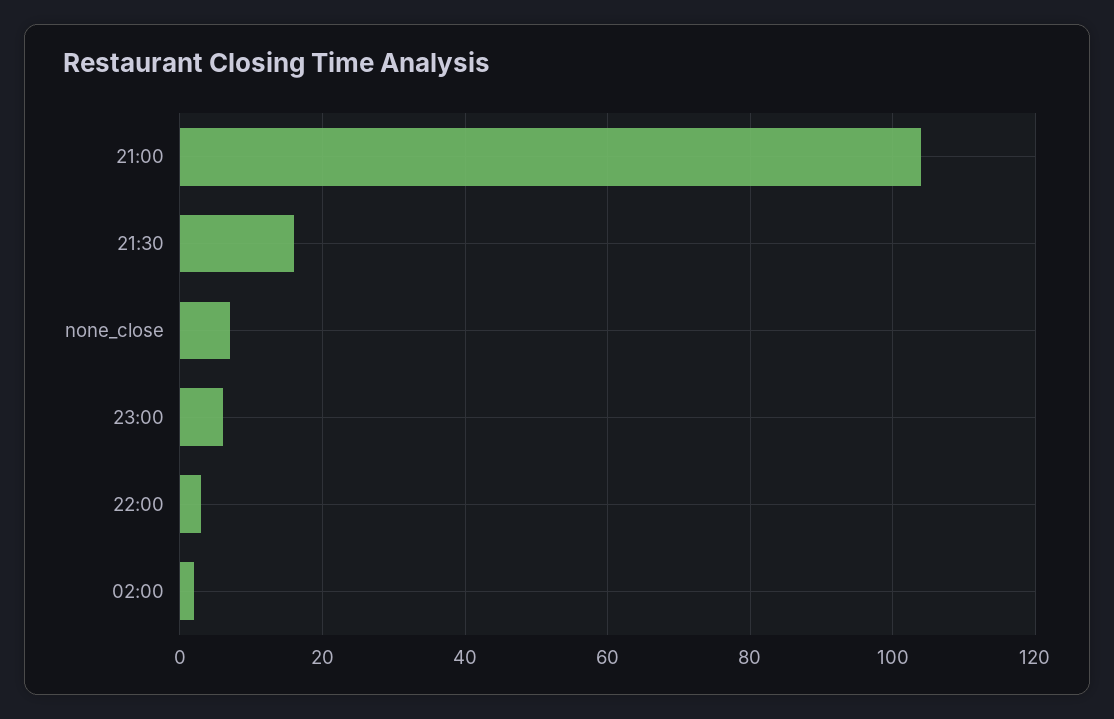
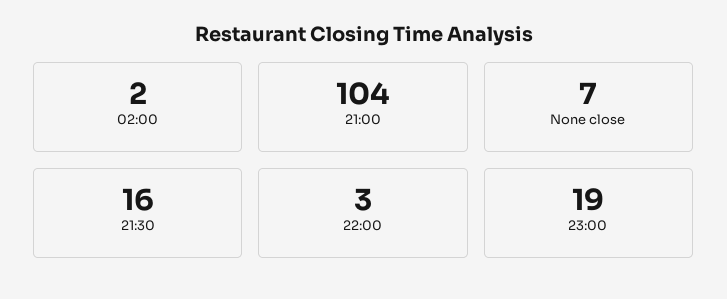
23:00: 5 -> 19

